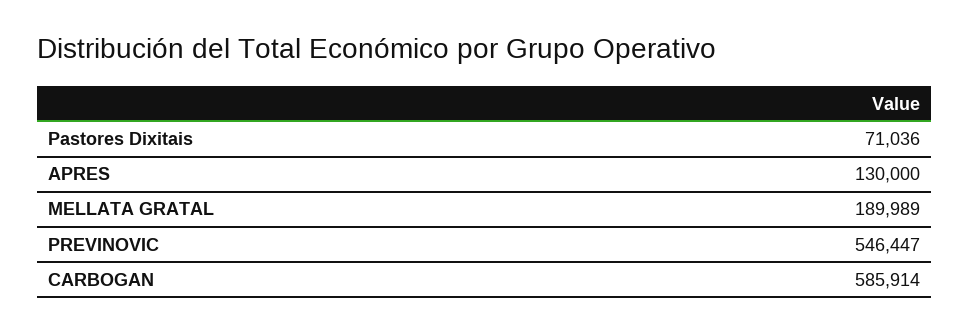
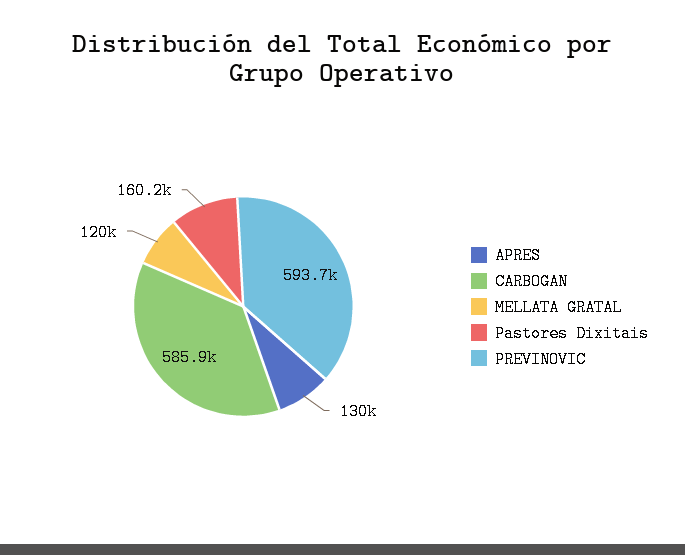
Pastores Dixitais: 71036 -> 160200
MELLATA GRATAL: 189989 -> 120000
PREVINOVIC: 546447 -> 593700

